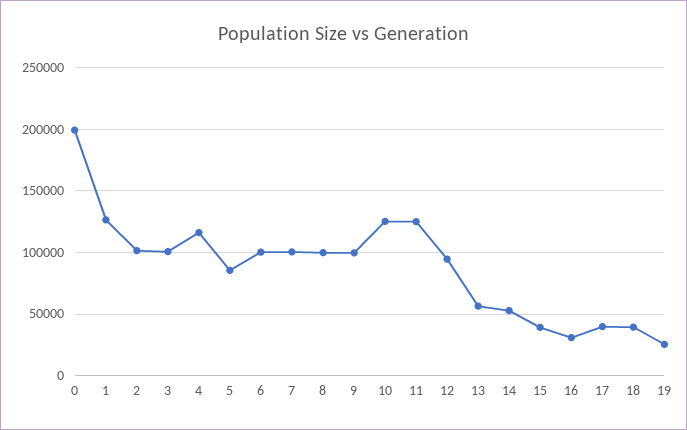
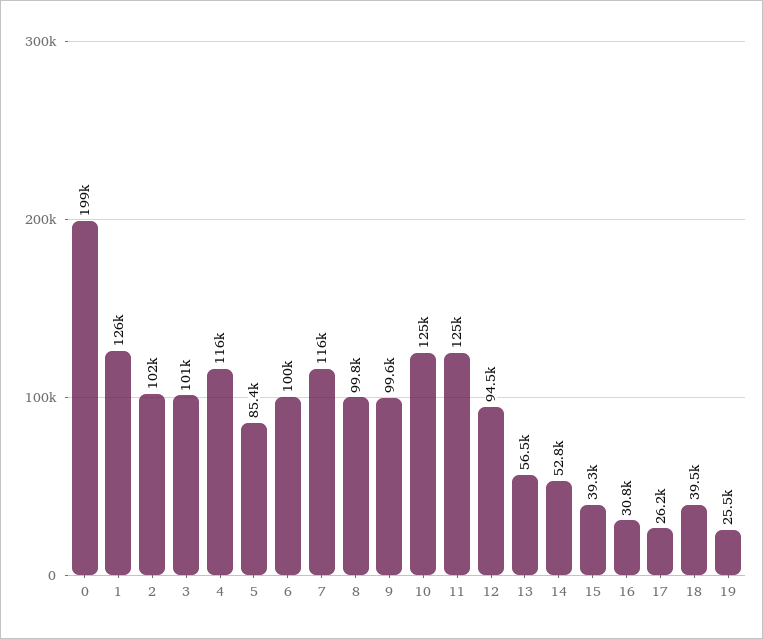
7: 100000 -> 116000
17: 40000 -> 26200

